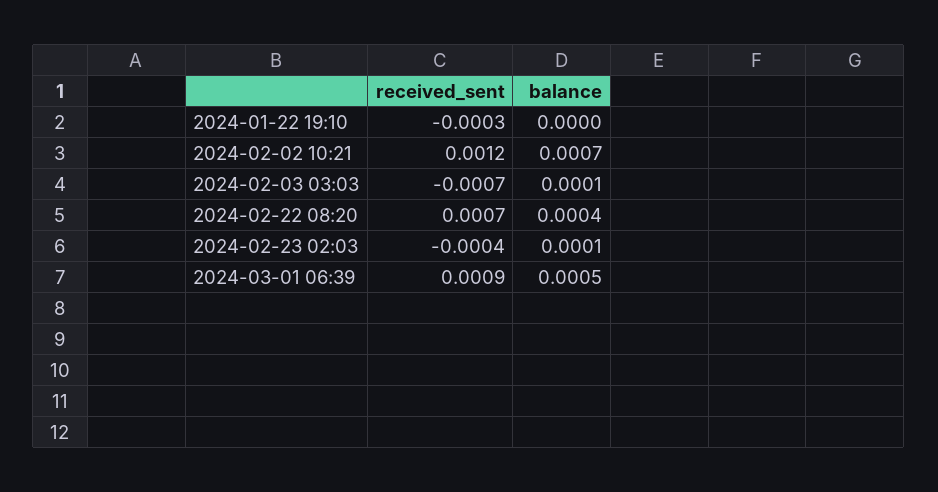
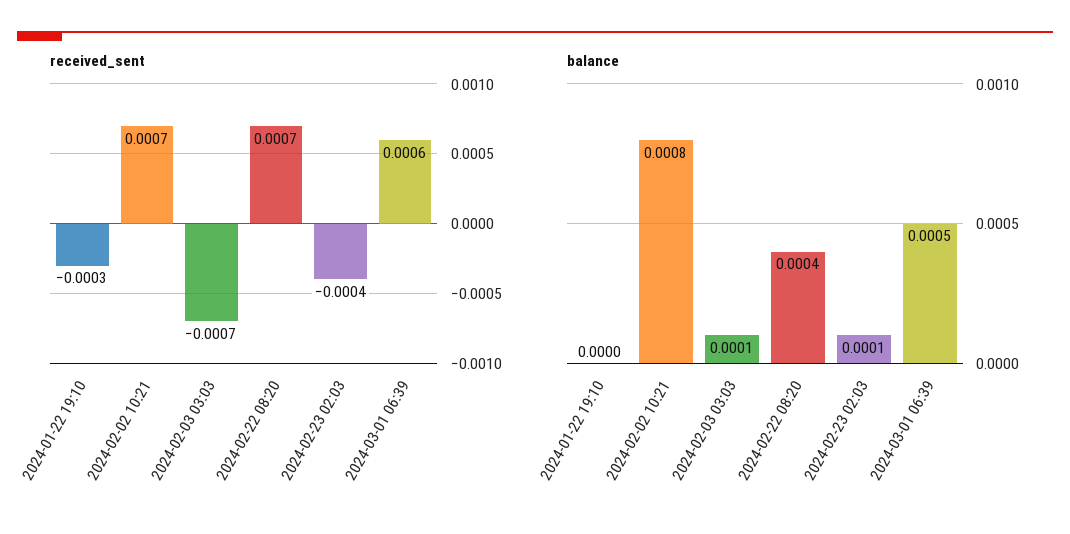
received_sent, 2024-02-02 10:21: 0.0012 -> 0.0007
balance, 2024-02-02 10:21: 0.0007 -> 0.0008
received_sent, 2024-03-01 06:39: 0.0009 -> 0.0006

